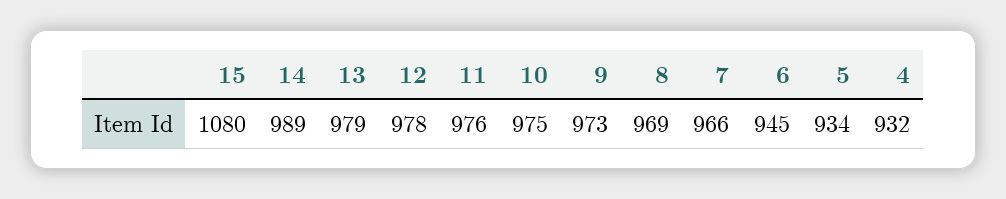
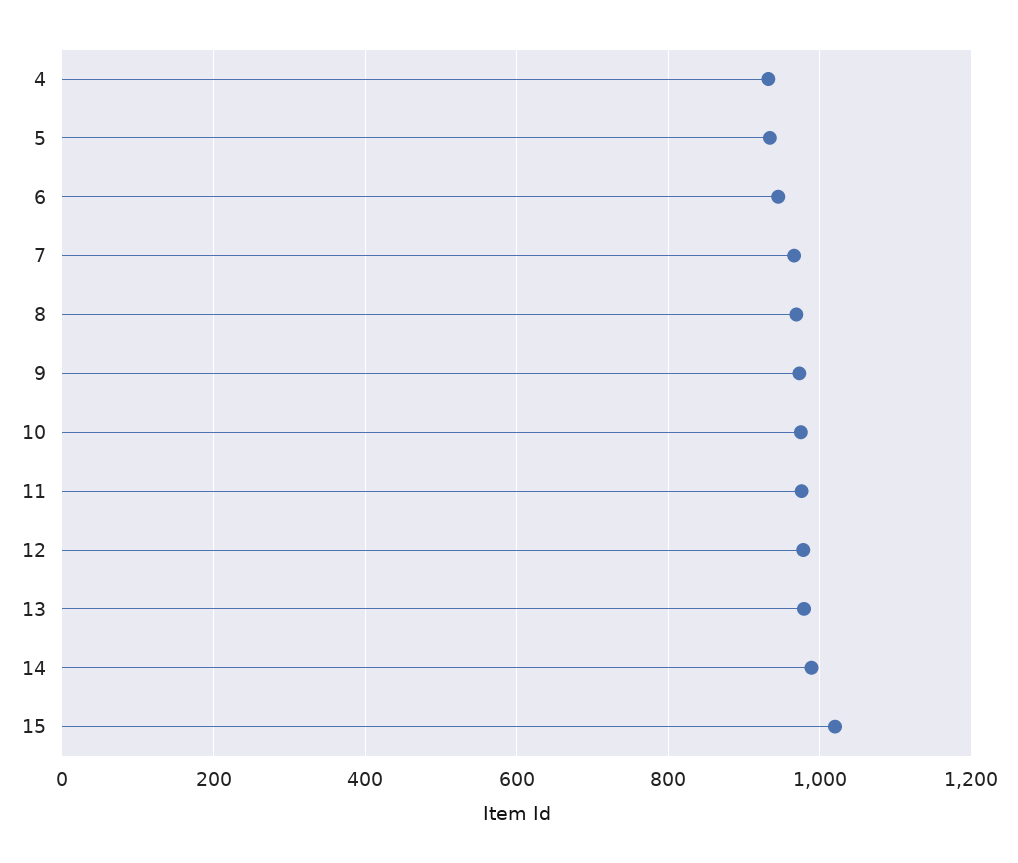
15: 1080 -> 1020

